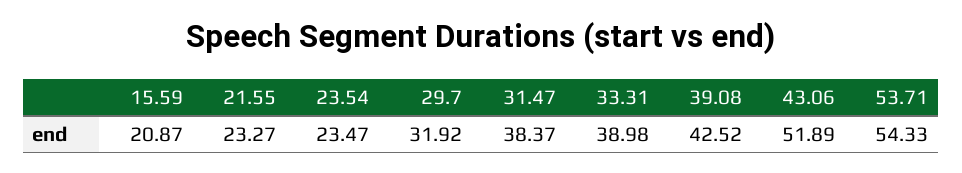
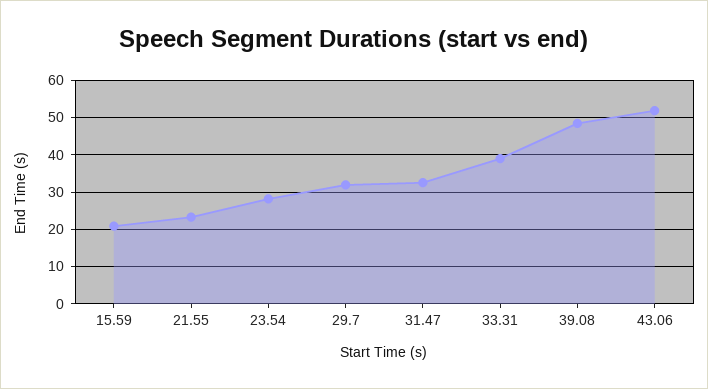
23.54: 23.47 -> 28
31.47: 38.37 -> 32
39.08: 42.52 -> 48
53.71: 54.33 -> none

